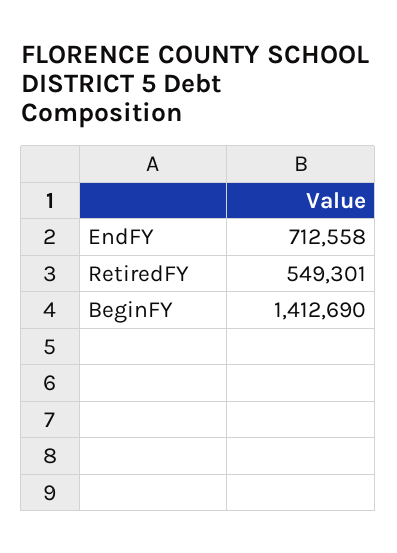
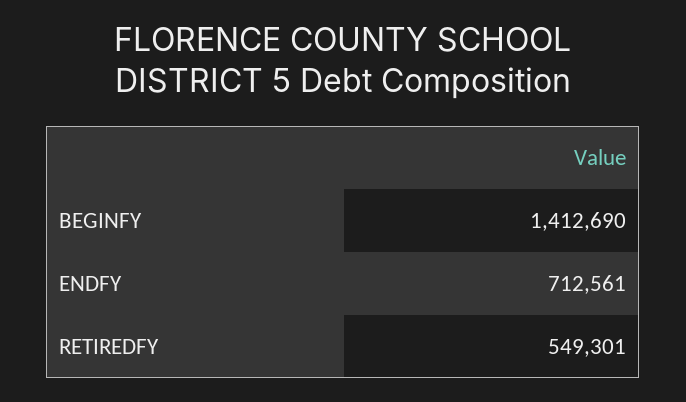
EndFY: 712558 -> 712561

